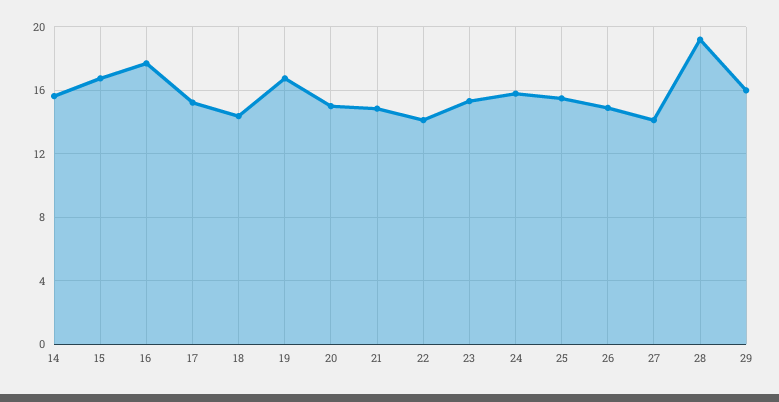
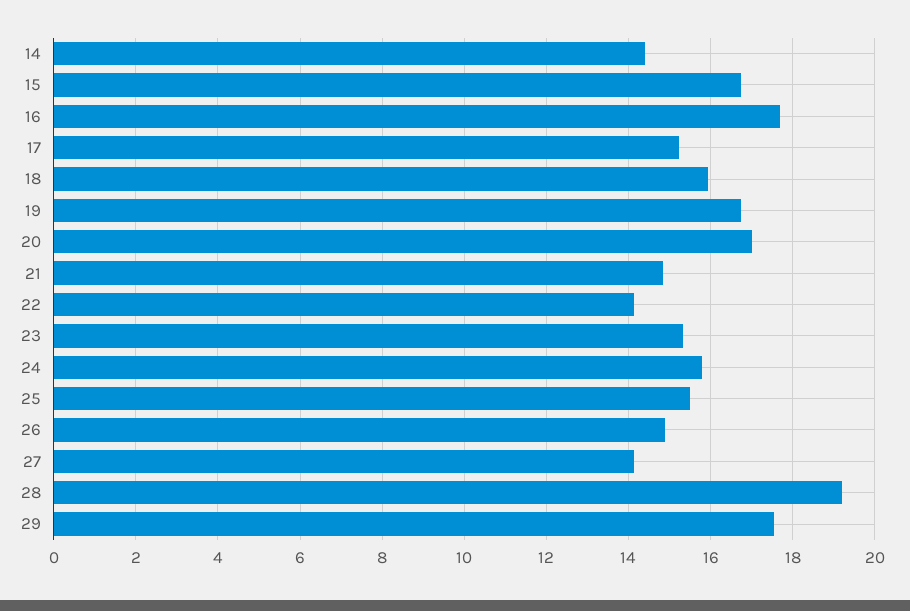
14: 15.5 -> 14.4
18: 14.5 -> 16
20: 15 -> 17
29: 16 -> 17.6

